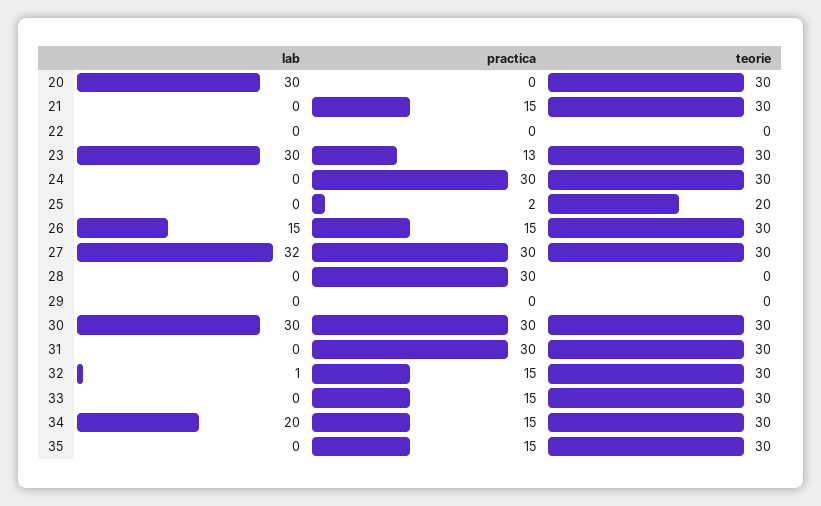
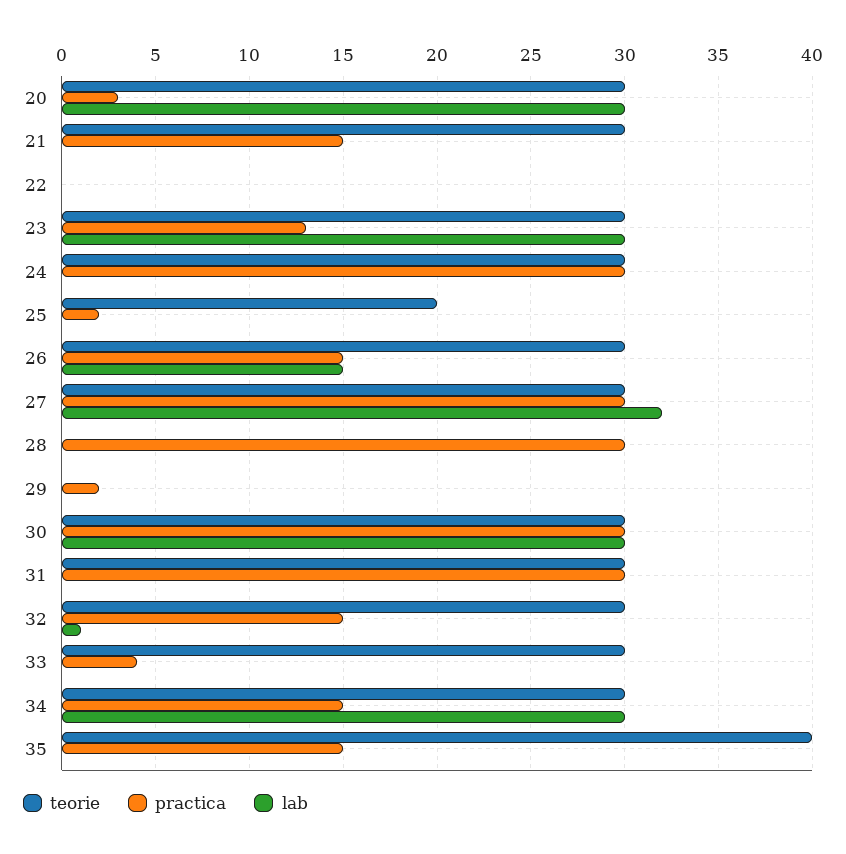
practica, 20: 0 -> 3
practica, 29: 0 -> 2
practica, 33: 15 -> 4
lab, 34: 20 -> 30
teorie, 35: 30 -> 40

